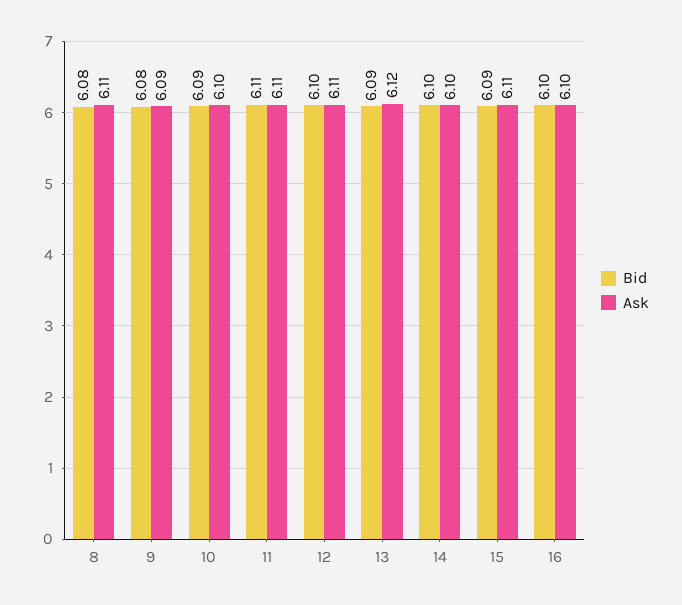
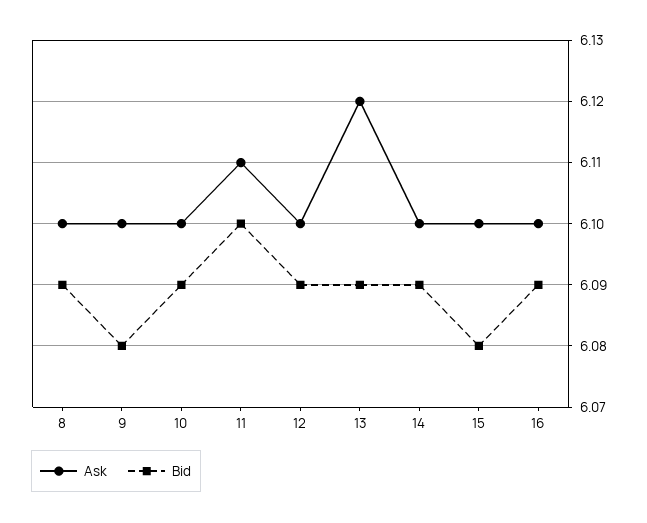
Bid, 8: 6.08 -> 6.09
Ask, 8: 6.11 -> 6.1
Ask, 9: 6.09 -> 6.1
Bid, 11: 6.11 -> 6.1
Bid, 12: 6.1 -> 6.09
Ask, 12: 6.11 -> 6.1
Bid, 14: 6.1 -> 6.09
Bid, 15: 6.09 -> 6.08
Ask, 15: 6.11 -> 6.1
Bid, 16: 6.1 -> 6.09

